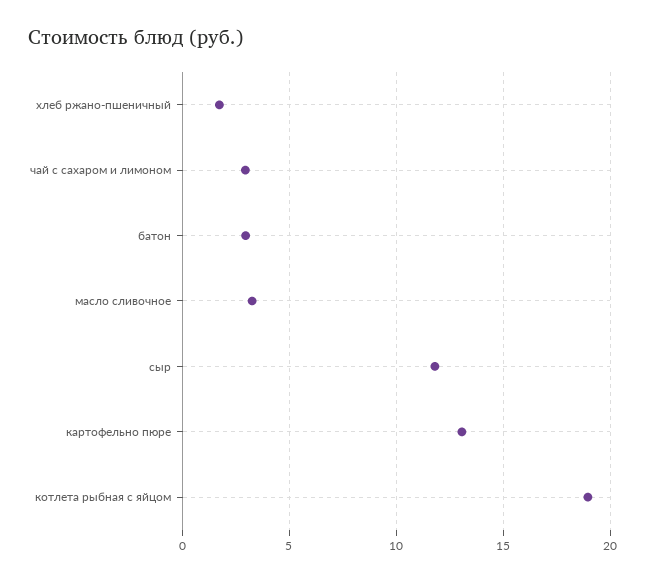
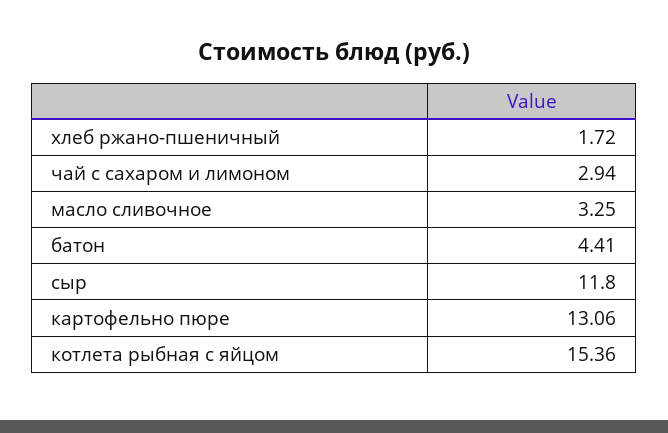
батон: 3 -> 4.41
котлета рыбная с яйцом: 19 -> 15.36

